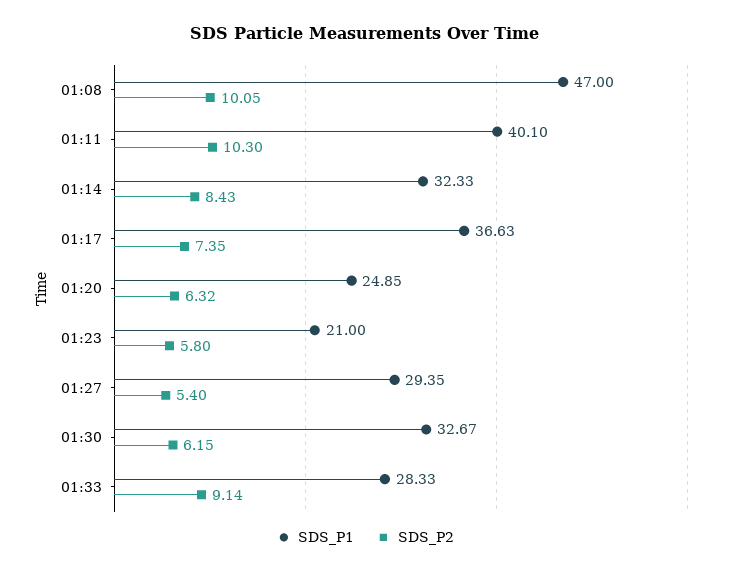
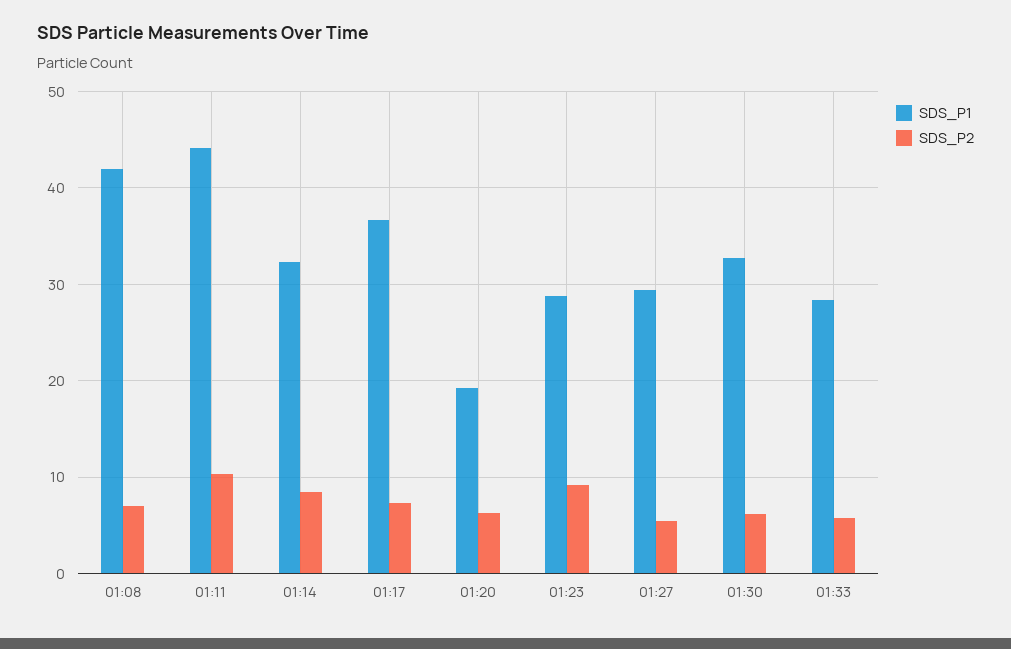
SDS_P1, 01:08: 47 -> 42
SDS_P2, 01:08: 10.05 -> 7
SDS_P1, 01:11: 40.1 -> 44
SDS_P1, 01:20: 24.85 -> 19
SDS_P1, 01:23: 21 -> 29
SDS_P2, 01:23: 5.8 -> 9
SDS_P2, 01:33: 9.14 -> 6

